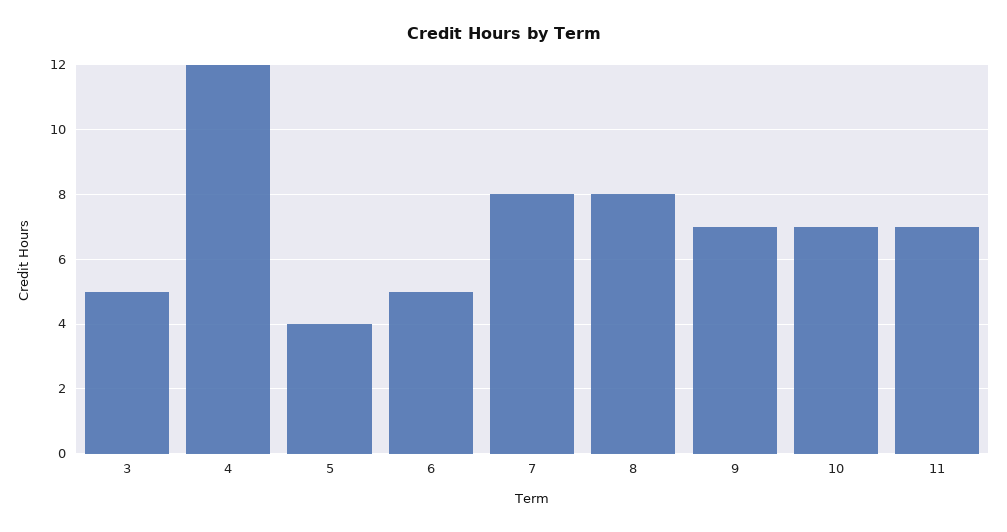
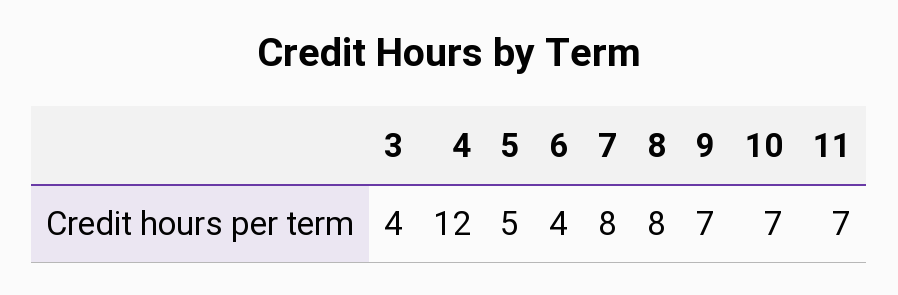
3: 5 -> 4
5: 4 -> 5
6: 5 -> 4

